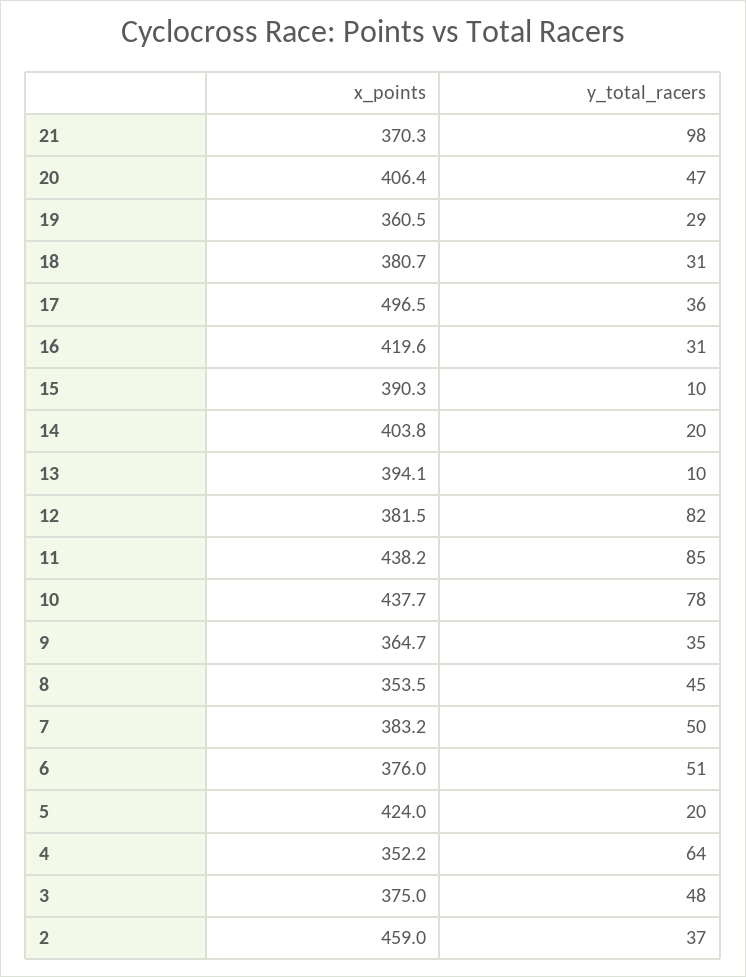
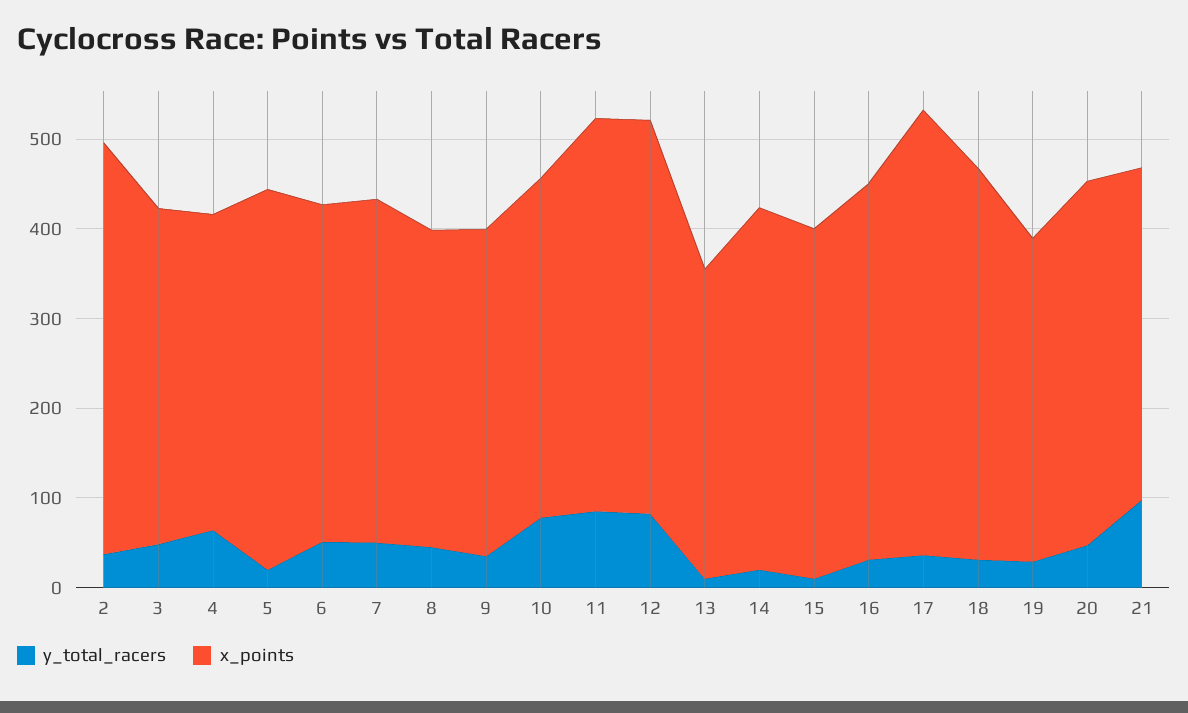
x_points, 18: 380.7 -> 440
x_points, 13: 394.1 -> 340
x_points, 12: 381.5 -> 440
x_points, 10: 437.7 -> 380

